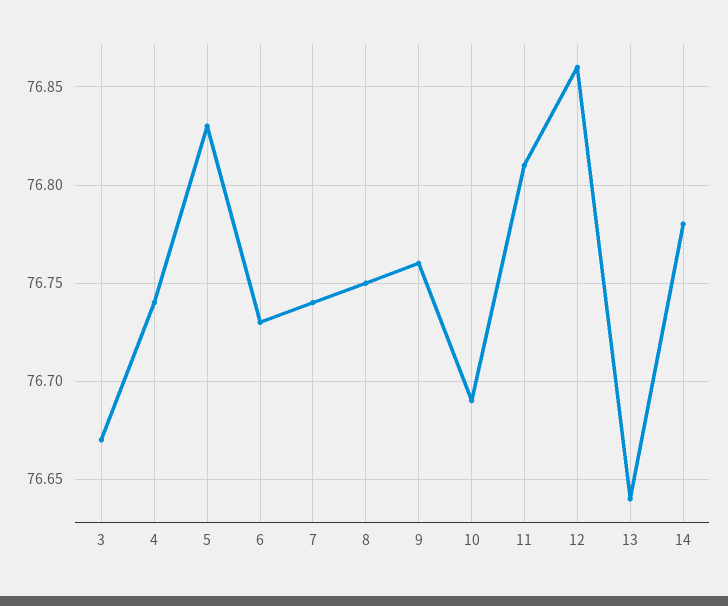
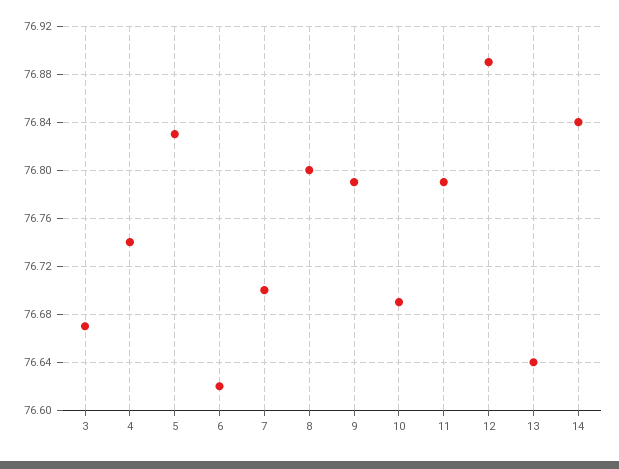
6: 76.73 -> 76.62
7: 76.74 -> 76.7
8: 76.75 -> 76.8
9: 76.76 -> 76.79
11: 76.81 -> 76.79
12: 76.86 -> 76.89
14: 76.78 -> 76.84

